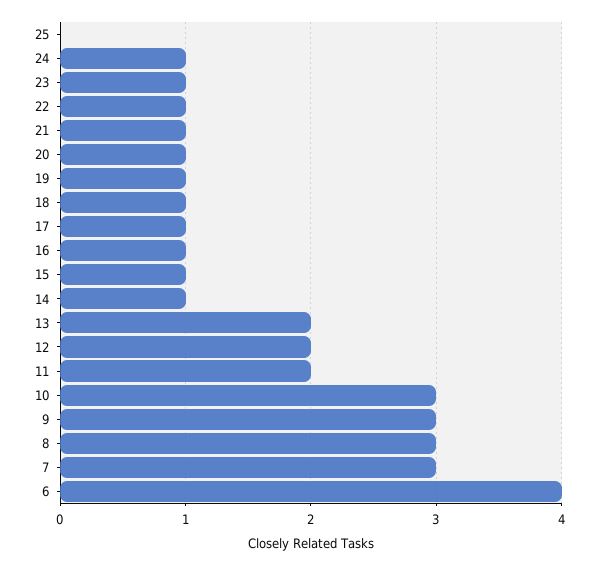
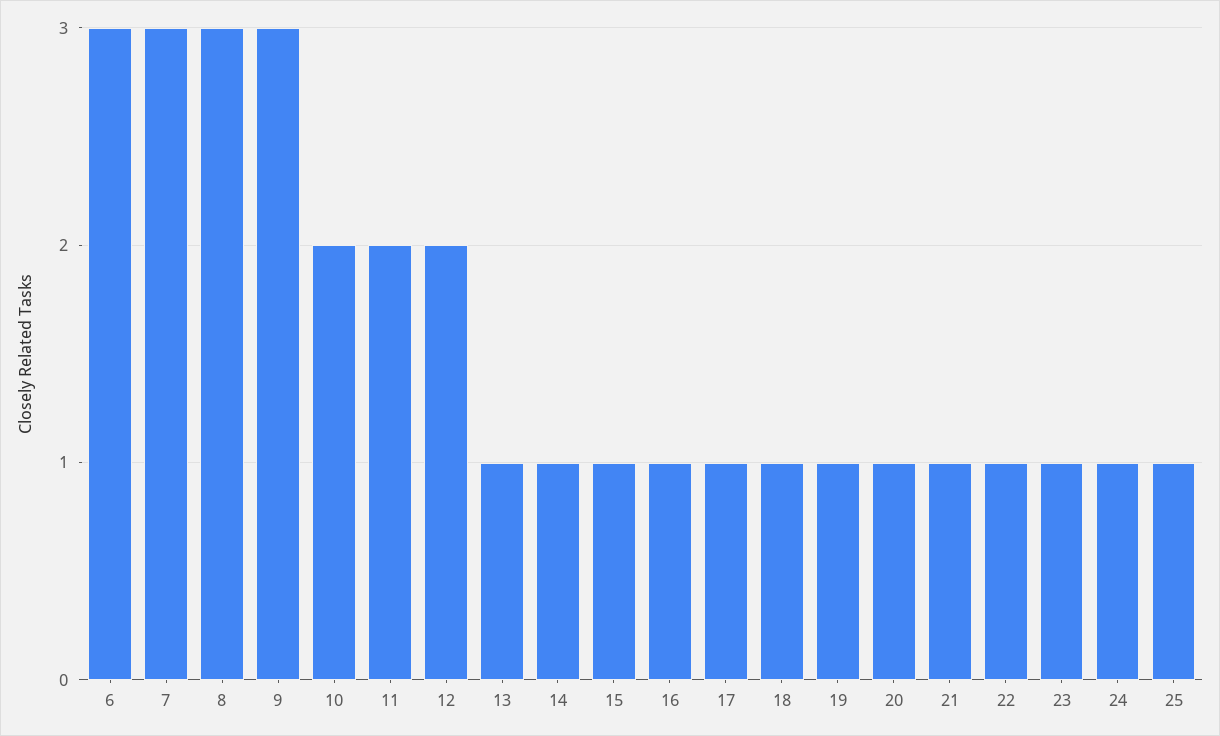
25: 0 -> 1
13: 2 -> 1
10: 3 -> 2
6: 4 -> 3

